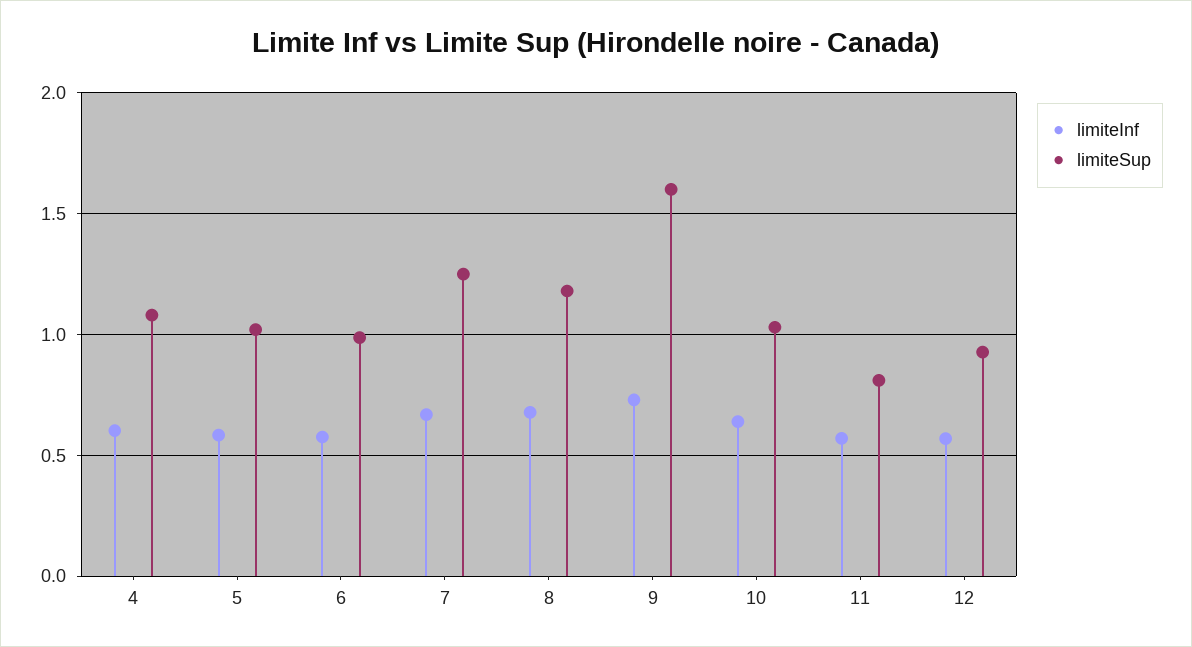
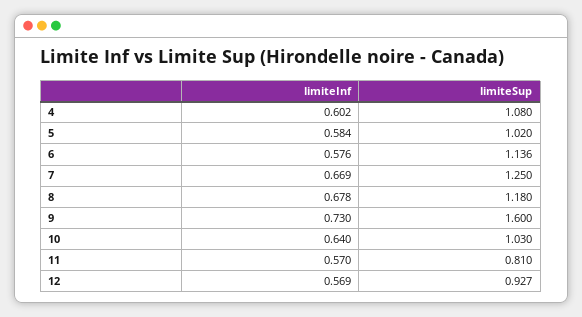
limiteSup, 6: 1 -> 1.136

